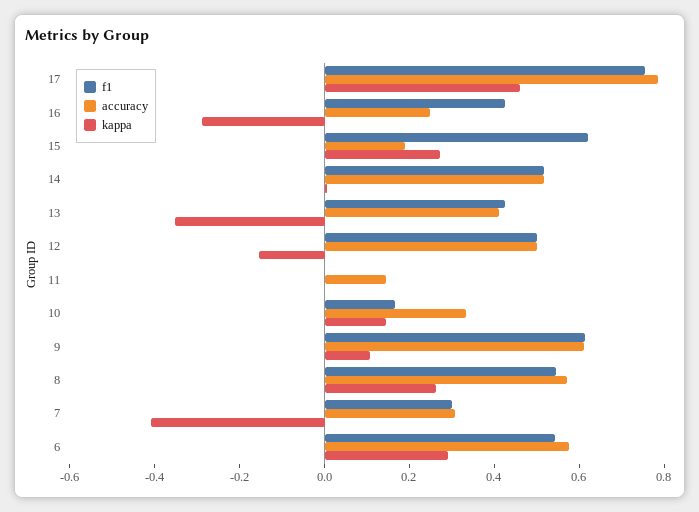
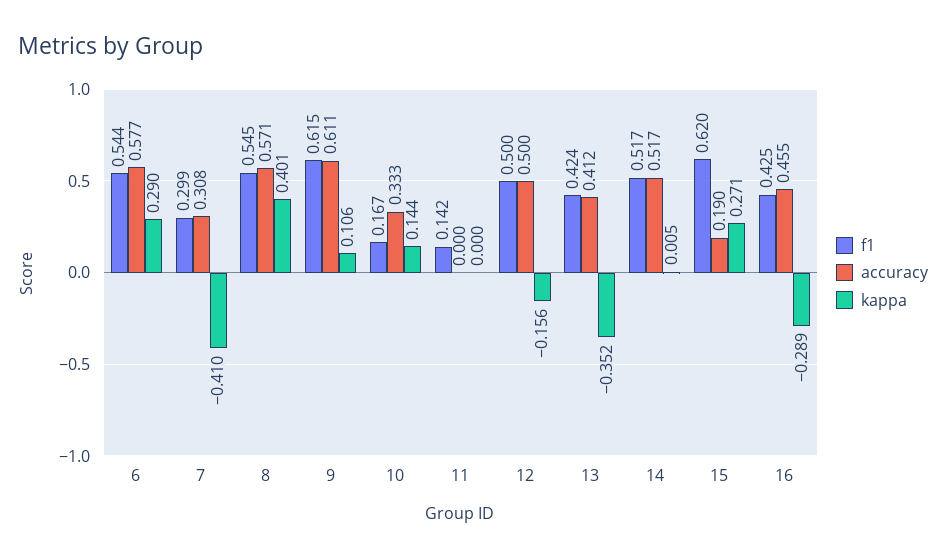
f1, 17: 0.75 -> none
accuracy, 17: 0.8 -> none
kappa, 17: 0.45 -> none
accuracy, 16: 0.25 -> 0.455
f1, 11: 0 -> 0.142
accuracy, 11: 0.15 -> 0
kappa, 8: 0.25 -> 0.401

